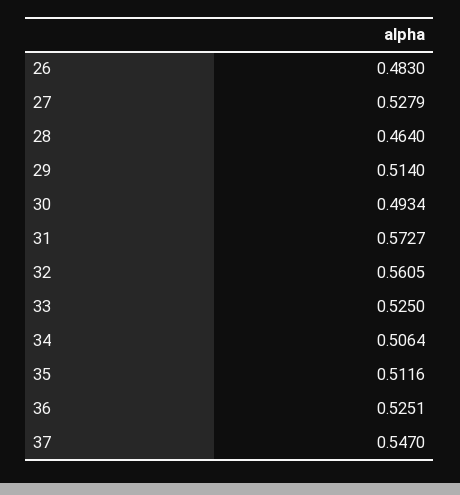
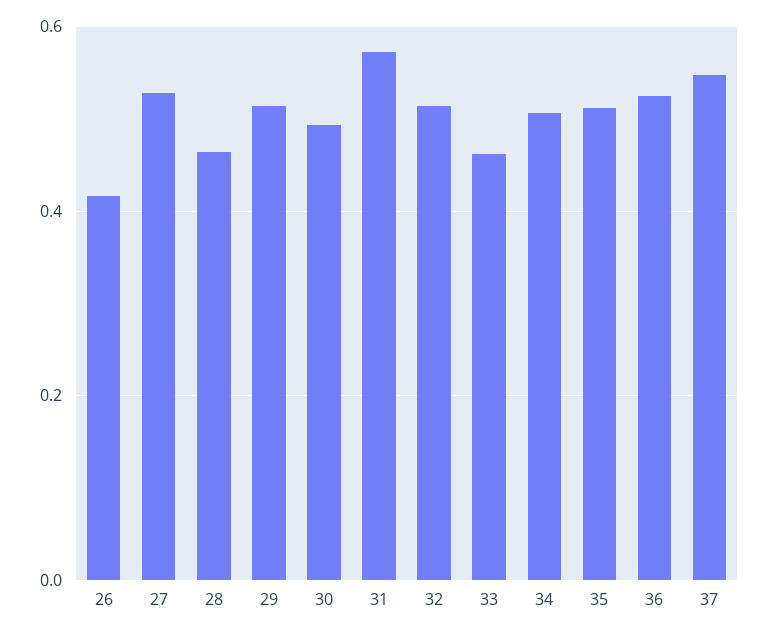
26: 0.483 -> 0.42
32: 0.5605 -> 0.52
33: 0.525 -> 0.46

